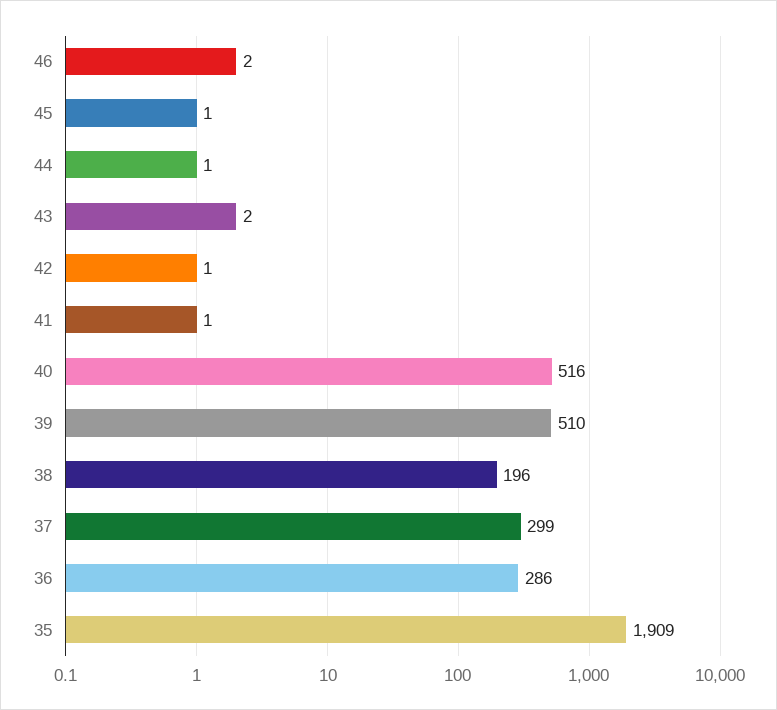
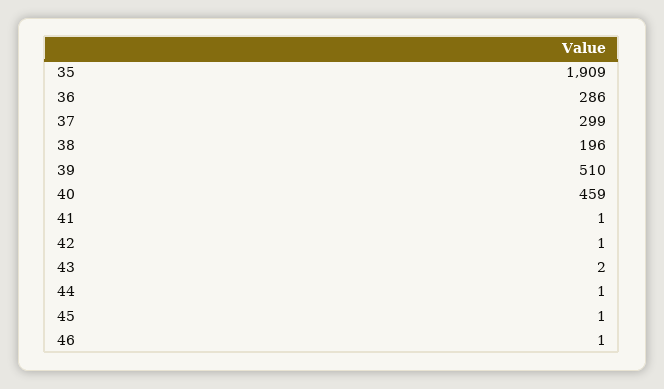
46: 2 -> 1
40: 516 -> 459

